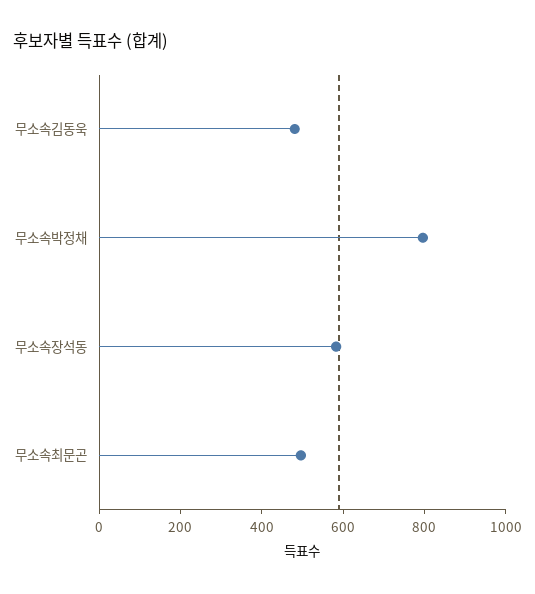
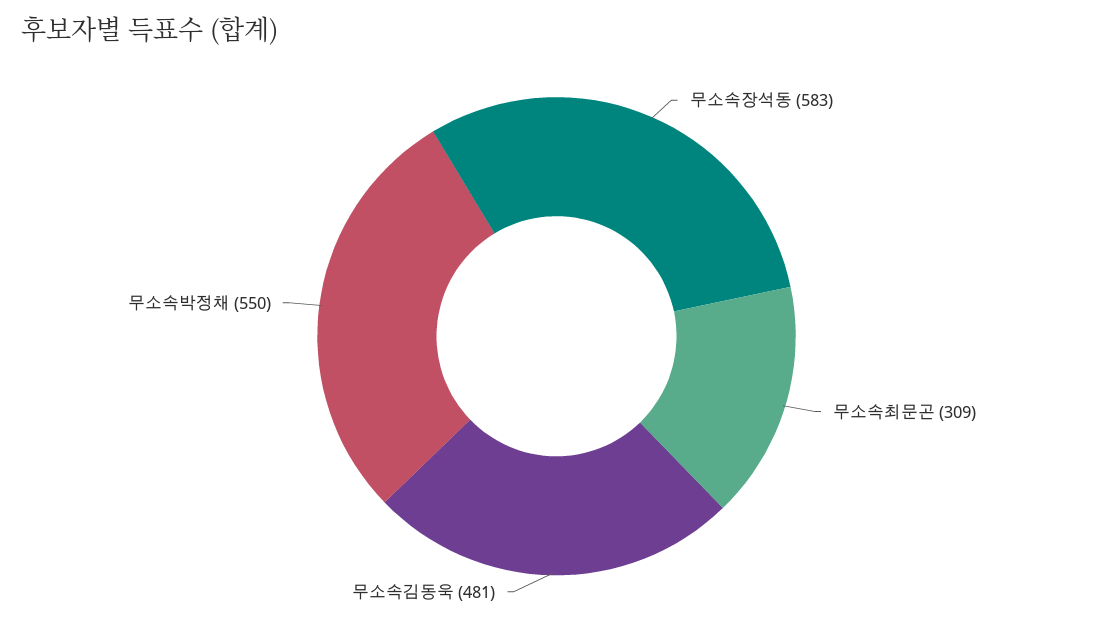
무소속박정채: 800 -> 550
무소속최문곤: 500 -> 309

